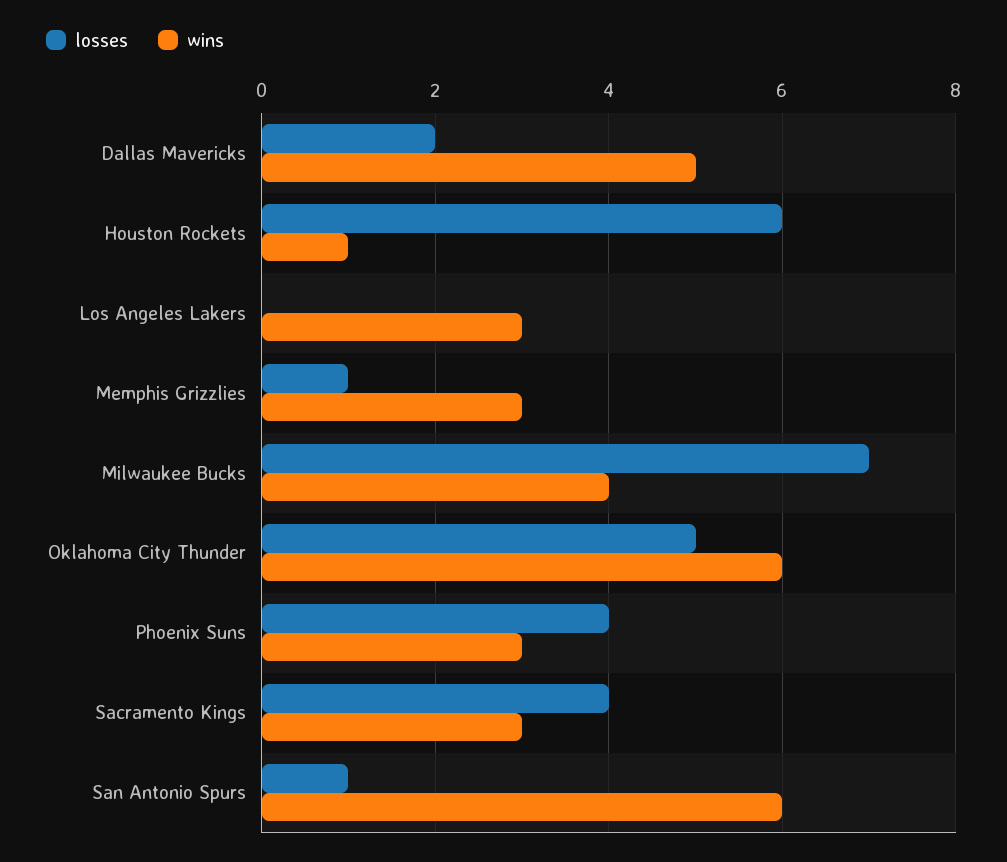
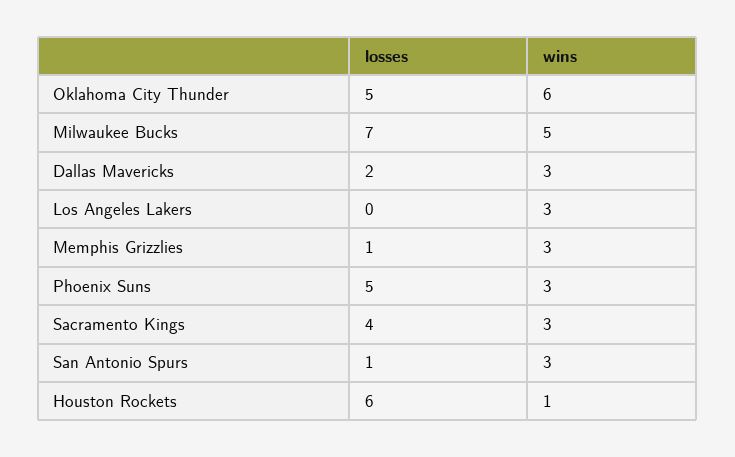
wins, Dallas Mavericks: 5 -> 3
wins, Milwaukee Bucks: 4 -> 5
losses, Phoenix Suns: 4 -> 5
wins, San Antonio Spurs: 6 -> 3

